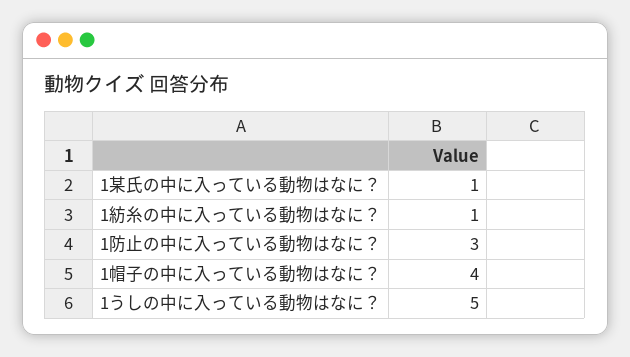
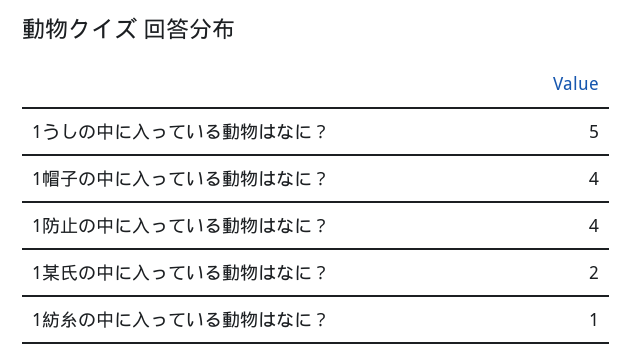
1某氏の中に入っている動物はなに？: 1 -> 2
1防止の中に入っている動物はなに？: 3 -> 4

